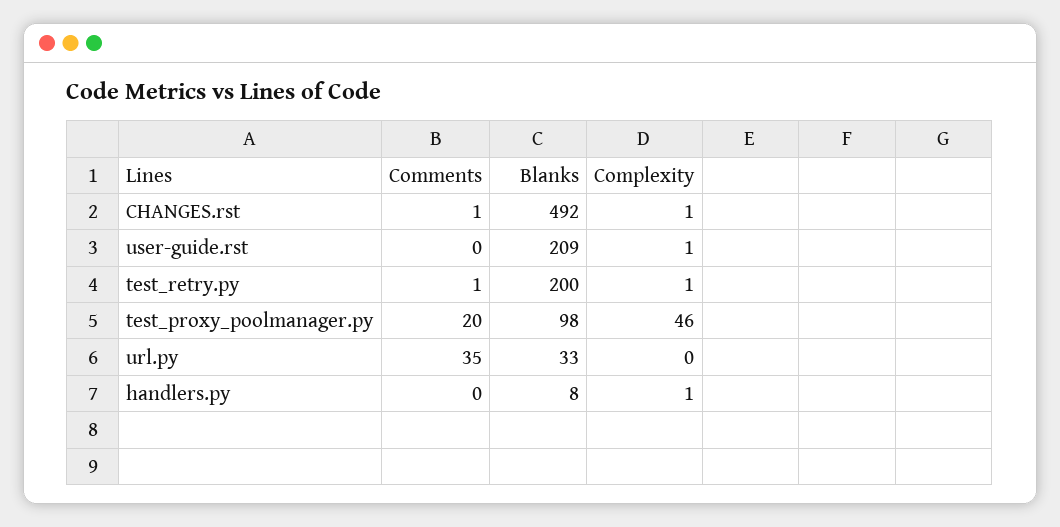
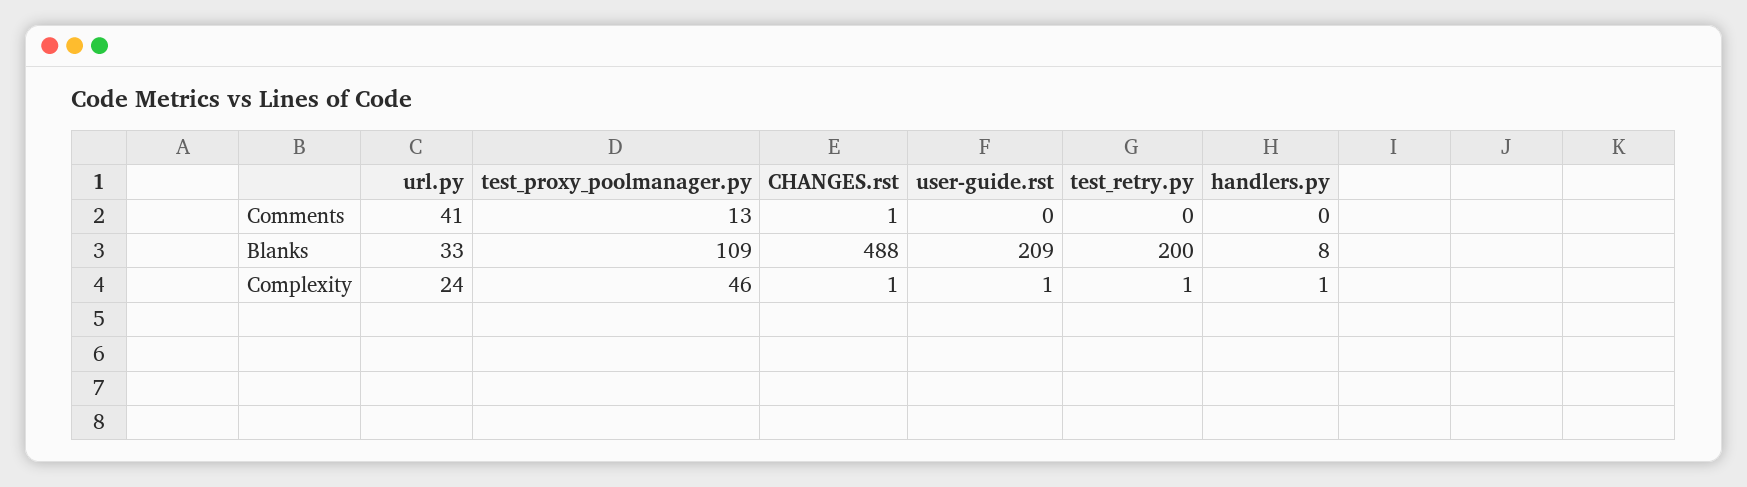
Blanks, CHANGES.rst: 492 -> 488
Comments, test_retry.py: 1 -> 0
Comments, test_proxy_poolmanager.py: 20 -> 13
Blanks, test_proxy_poolmanager.py: 98 -> 109
Comments, url.py: 35 -> 41
Complexity, url.py: 0 -> 24

